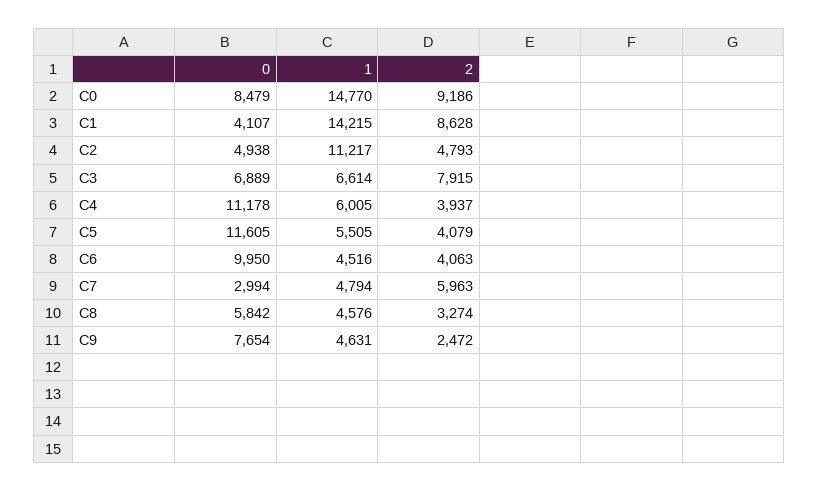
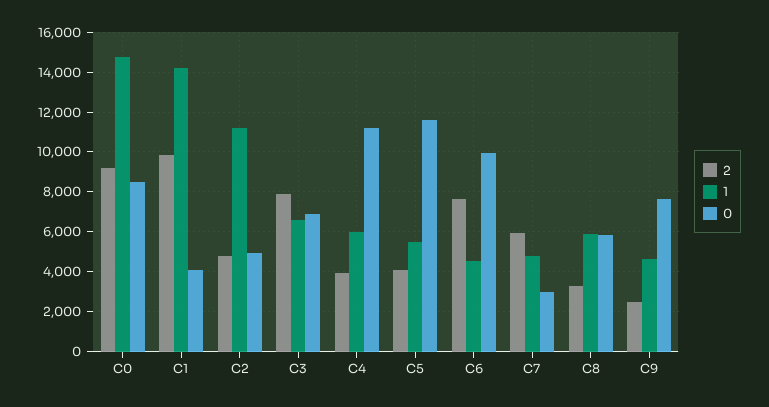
2, C1: 8628 -> 10000
2, C6: 4063 -> 7500
1, C8: 4576 -> 6000

